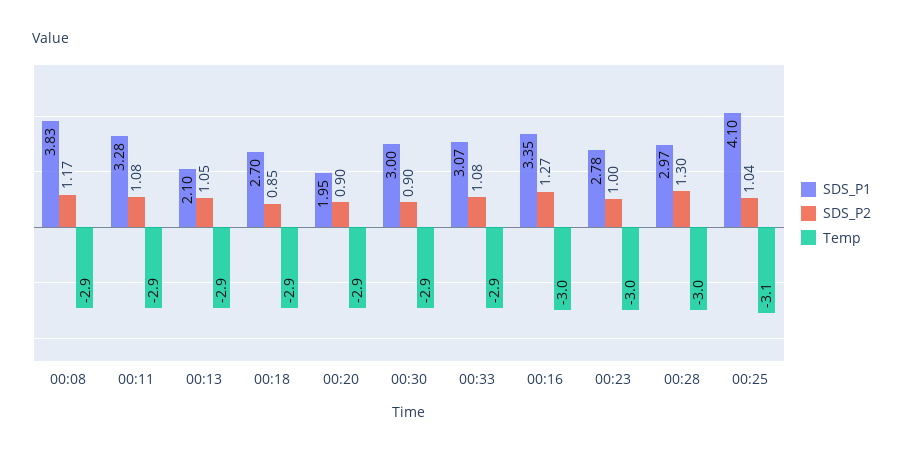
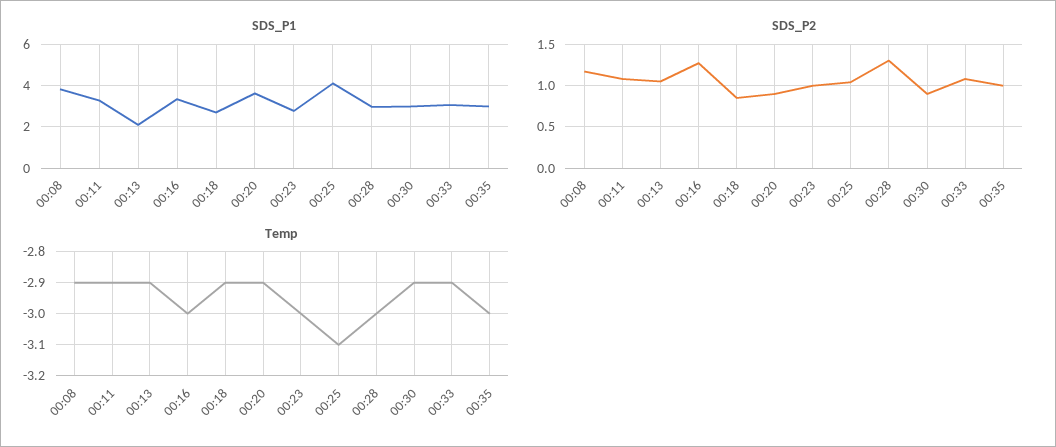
SDS_P1, 00:20: 1.95 -> 3.5
SDS_P1, 00:35: none -> 3
SDS_P2, 00:35: none -> 1
Temp, 00:35: none -> -3

